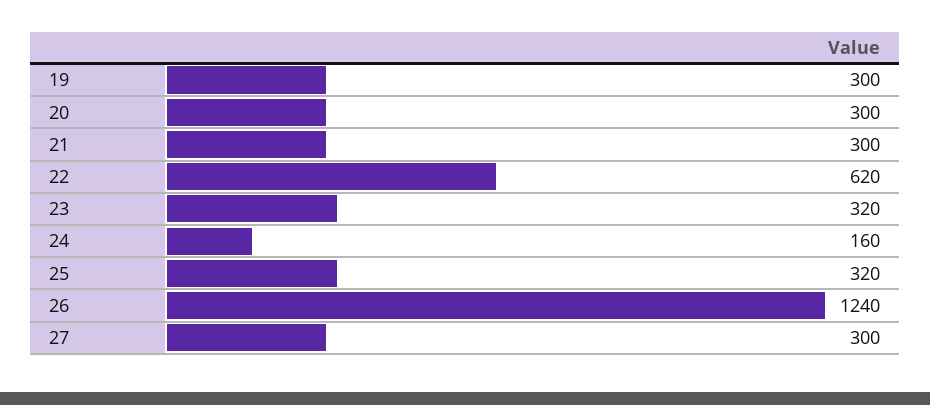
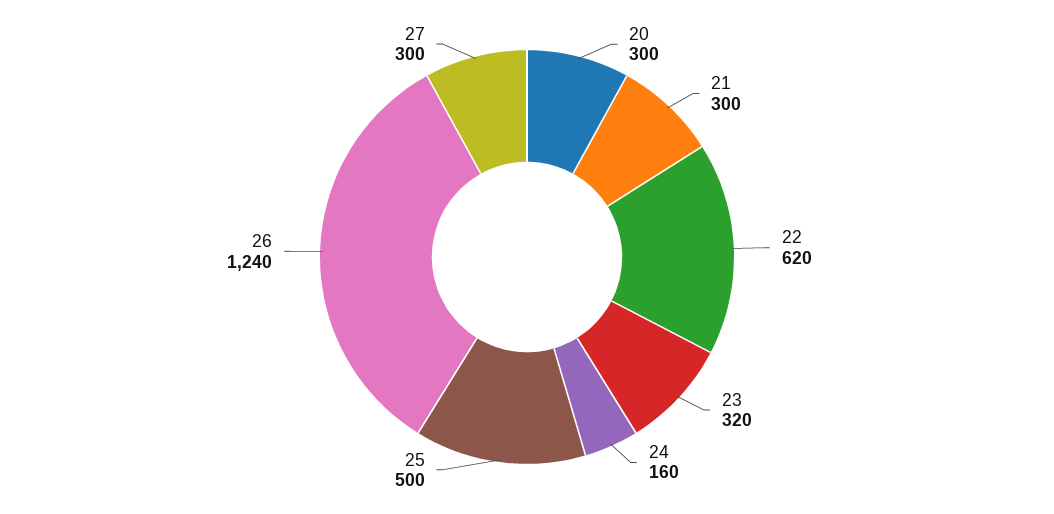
19: 300 -> none
25: 320 -> 500

